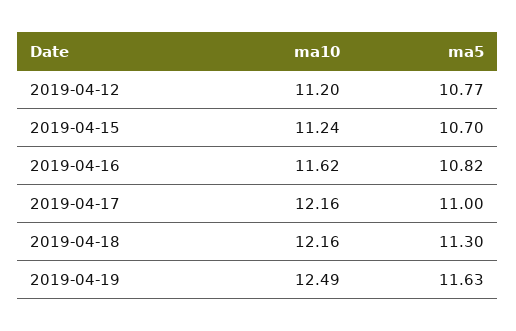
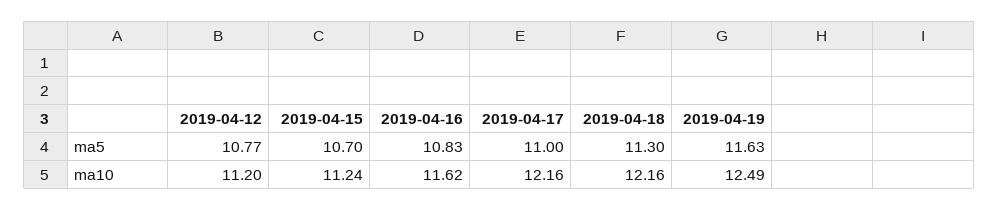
ma5, 2019-04-16: 10.82 -> 10.83

